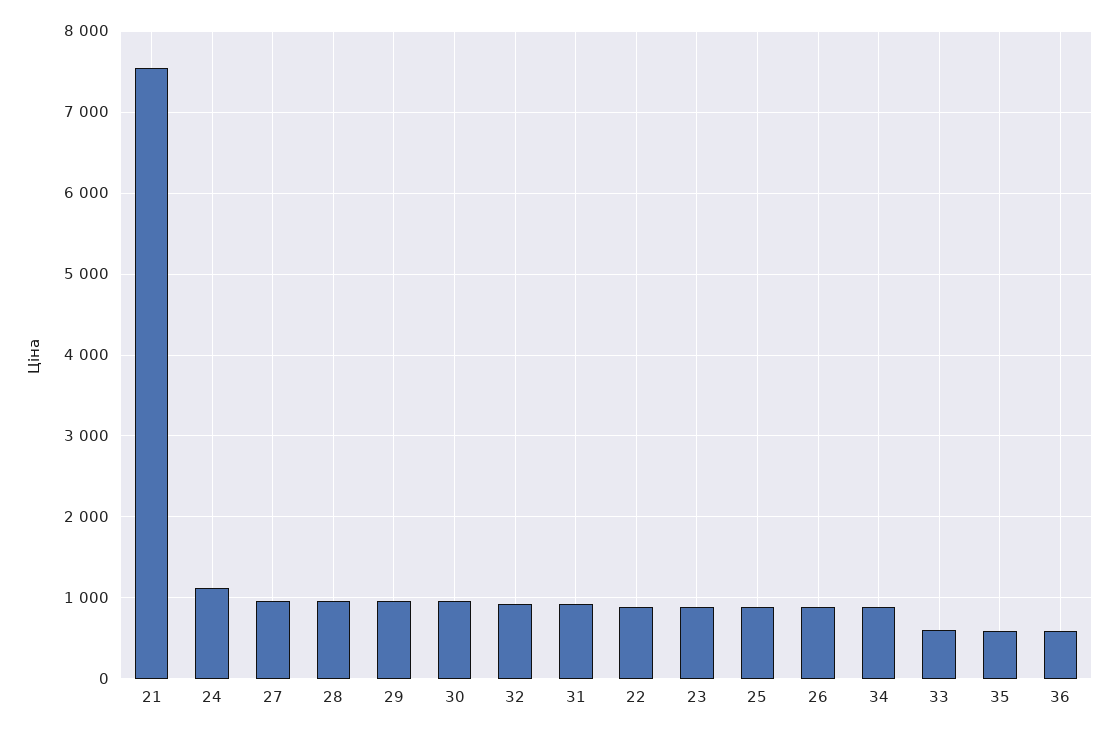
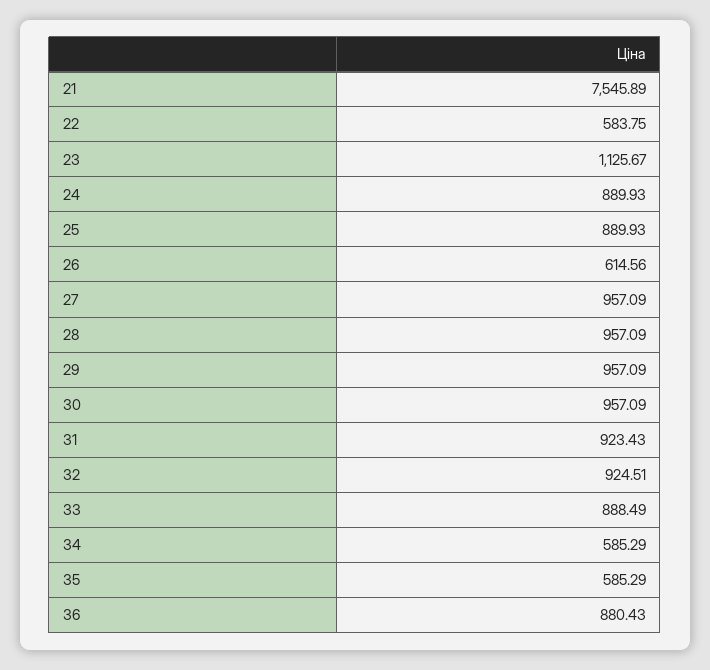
24: 1100 -> 889.93
22: 900 -> 583.75
23: 900 -> 1125.67
26: 900 -> 614.56
34: 900 -> 585.29
33: 600 -> 888.49
36: 600 -> 880.43

